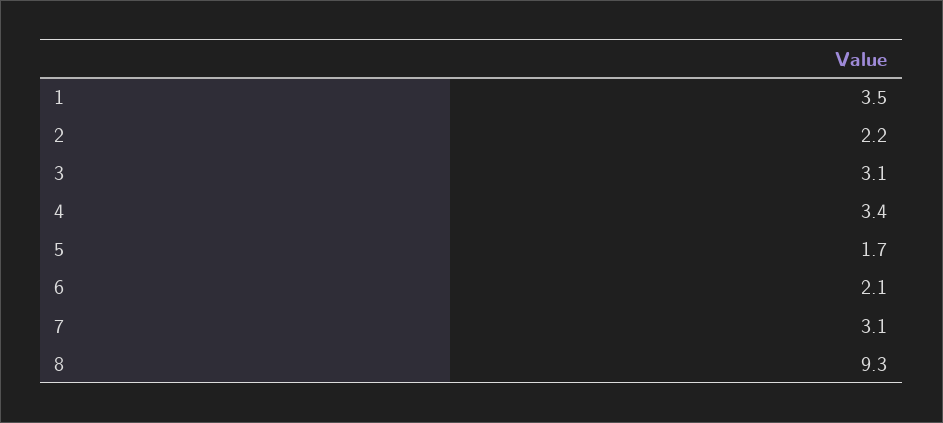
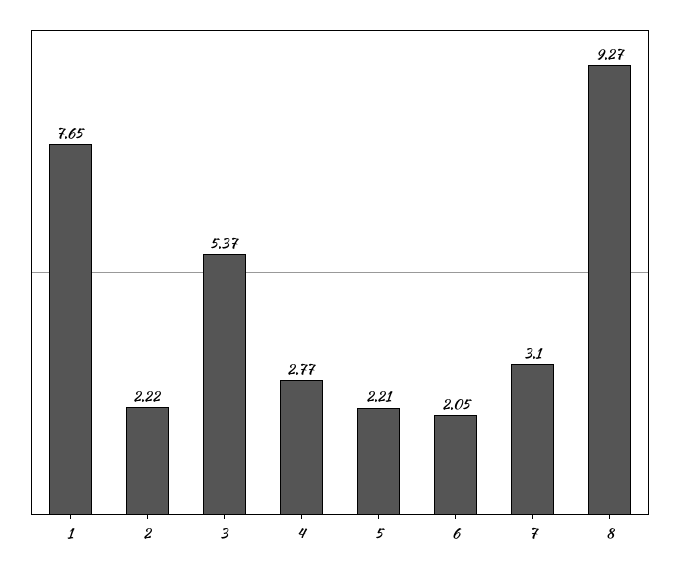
1: 3.5 -> 7.65
3: 3.1 -> 5.37
4: 3.4 -> 2.77
5: 1.7 -> 2.21

